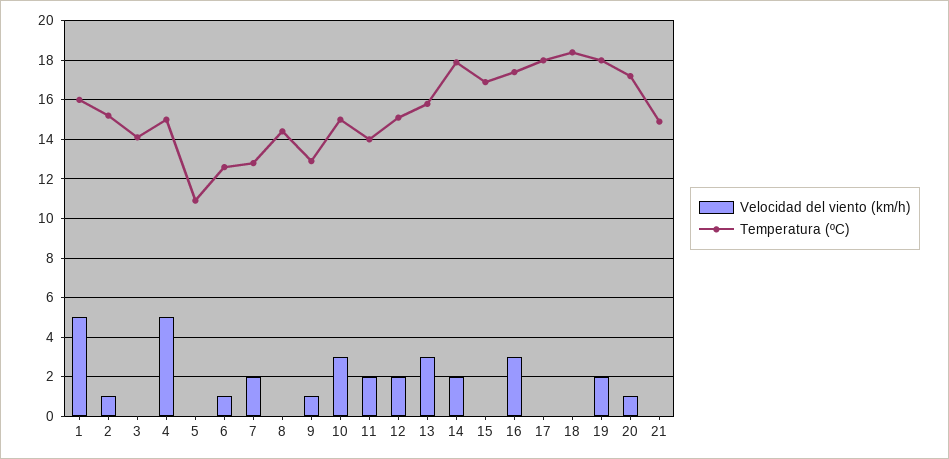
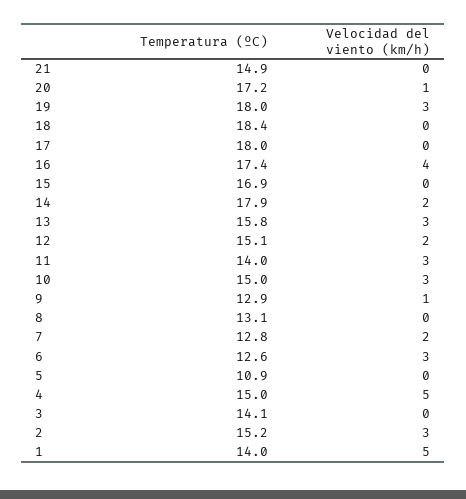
Temperatura (ºC), 1: 16 -> 14
Velocidad del viento (km/h), 2: 1 -> 3
Velocidad del viento (km/h), 6: 1 -> 3
Temperatura (ºC), 8: 14.5 -> 13.1
Velocidad del viento (km/h), 11: 2 -> 3
Velocidad del viento (km/h), 16: 3 -> 4
Velocidad del viento (km/h), 19: 2 -> 3

